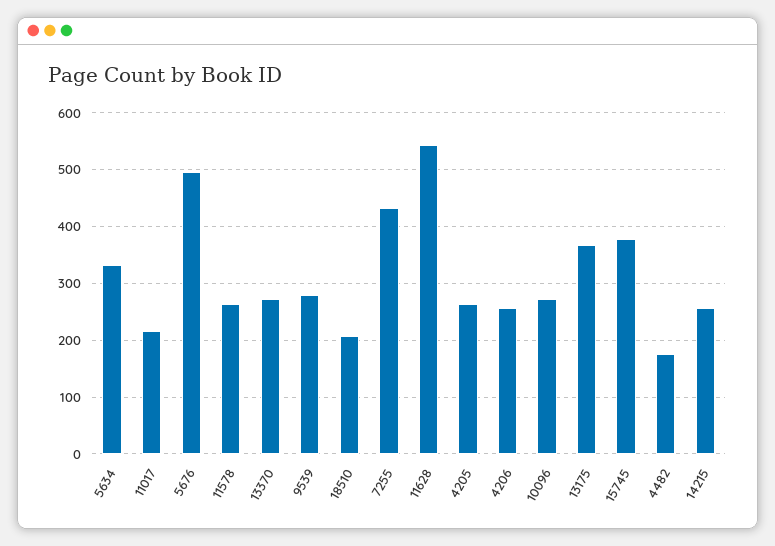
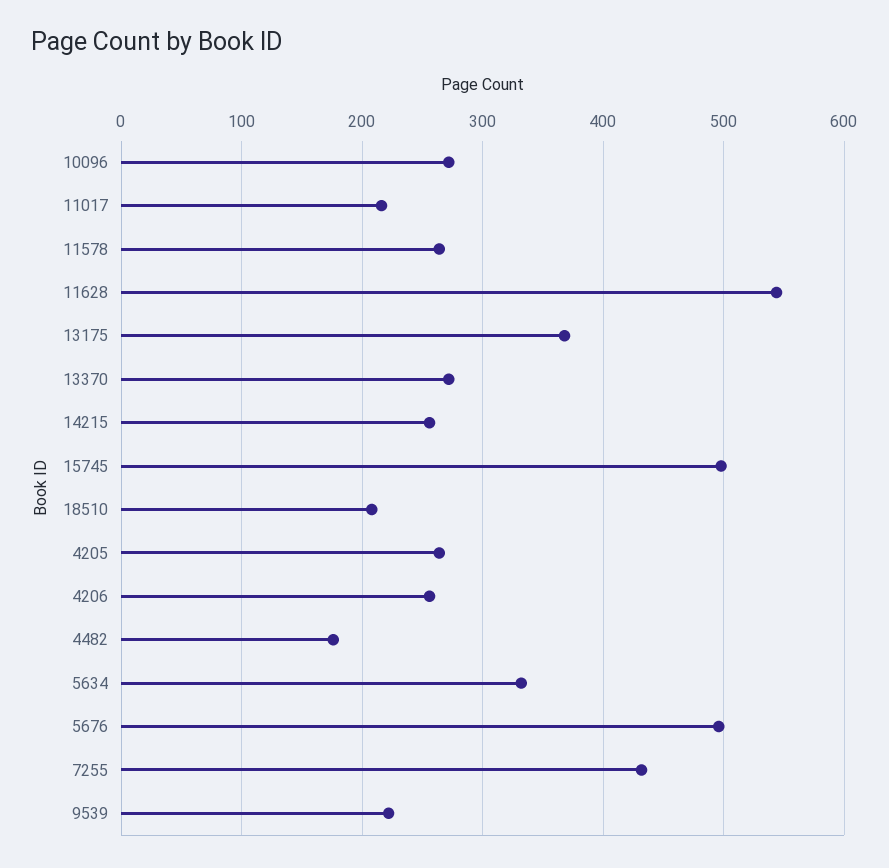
9539: 280 -> 220
15745: 380 -> 500

